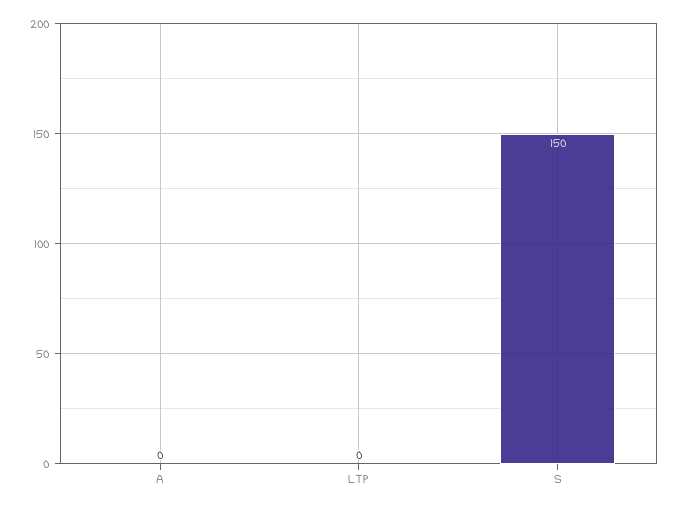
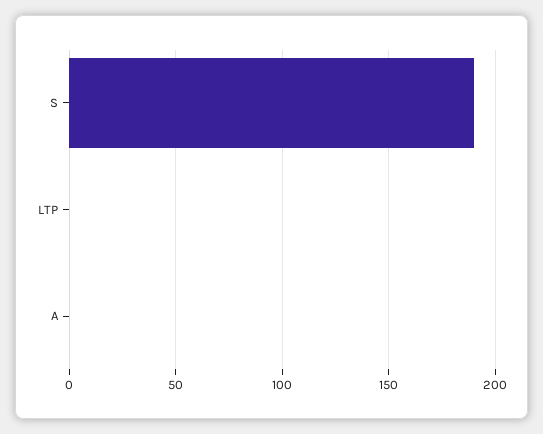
S: 150 -> 190

